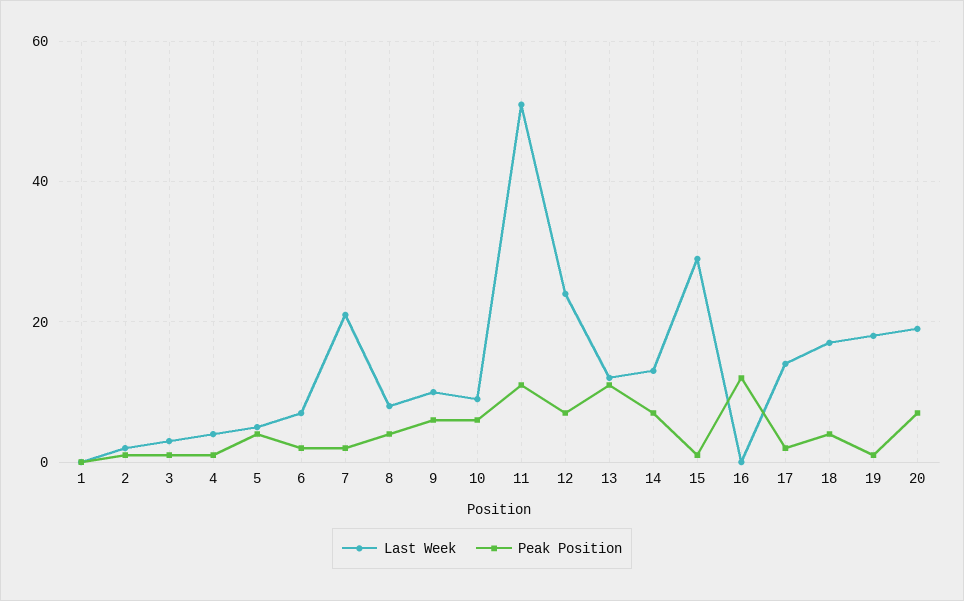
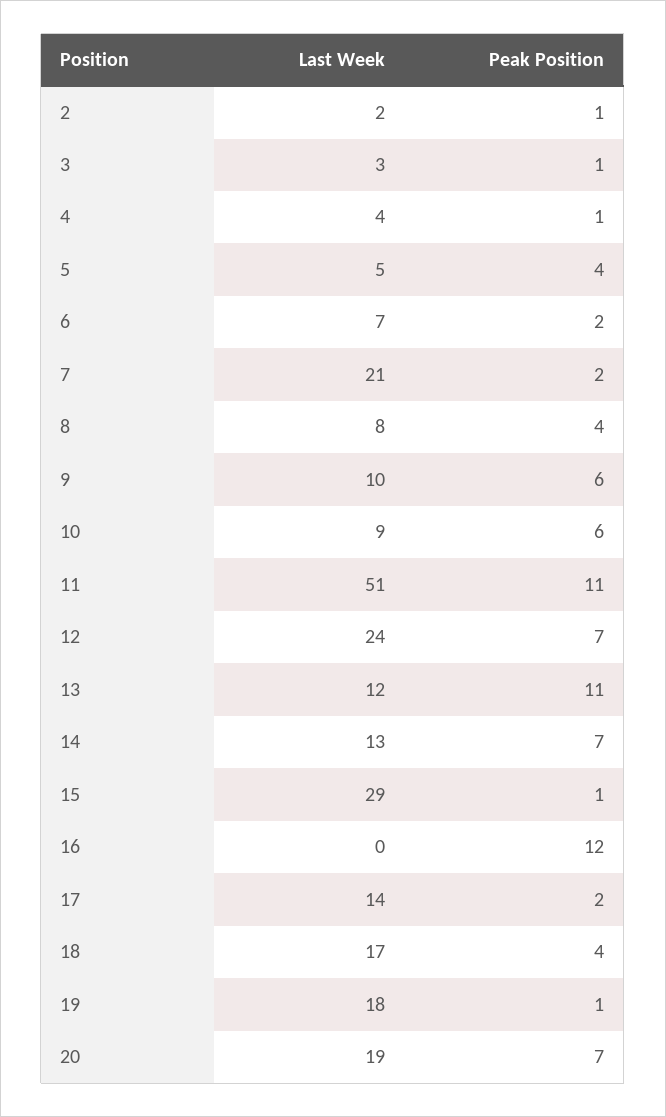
Last Week, 1: 0 -> none
Peak Position, 1: 0 -> none

